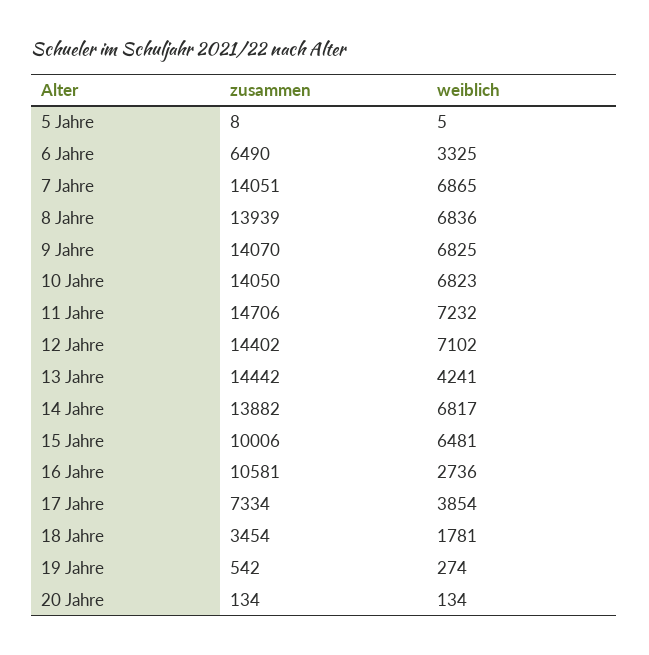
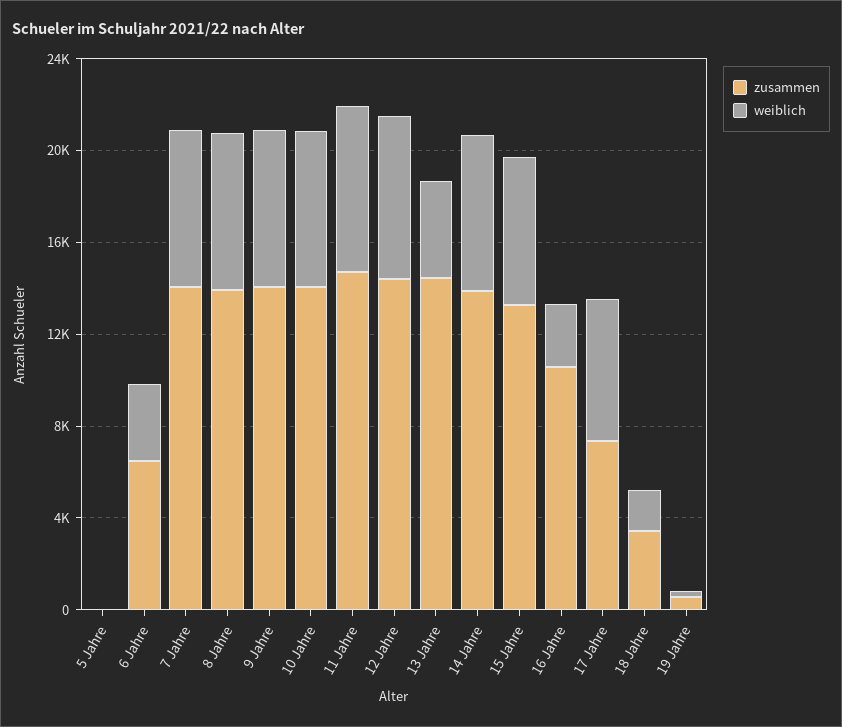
zusammen, 15 Jahre: 10006 -> 13000
weiblich, 17 Jahre: 3854 -> 6000
zusammen, 20 Jahre: 134 -> none
weiblich, 20 Jahre: 134 -> none

